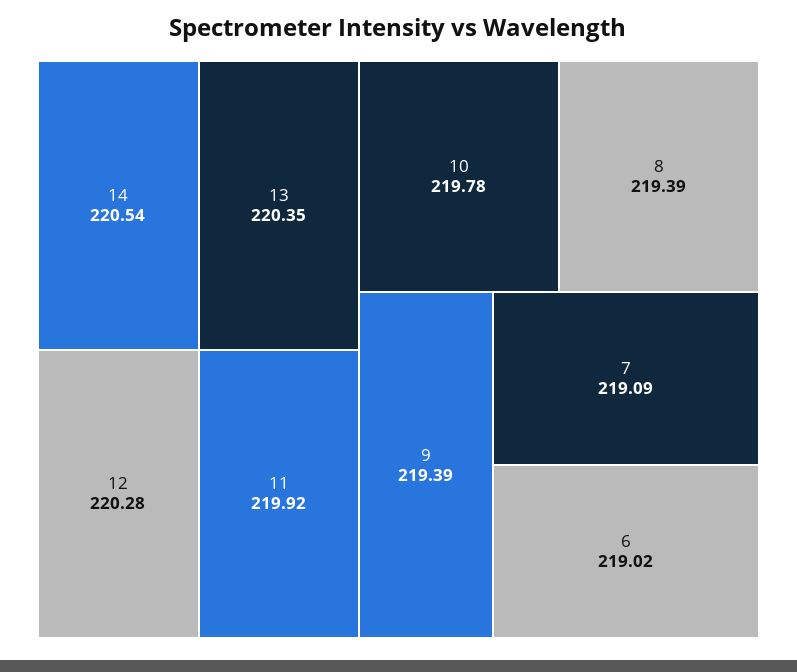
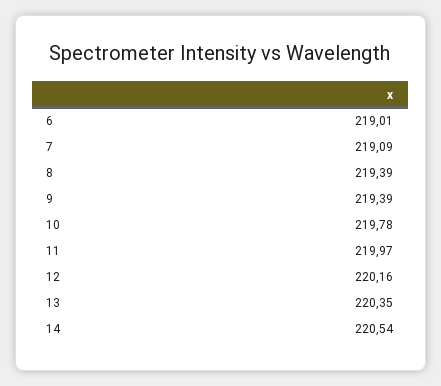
12: 220.28 -> 220.16
11: 219.92 -> 219.97
6: 219.02 -> 219.01

